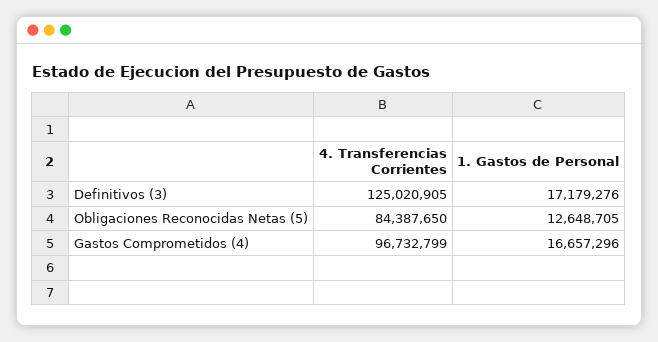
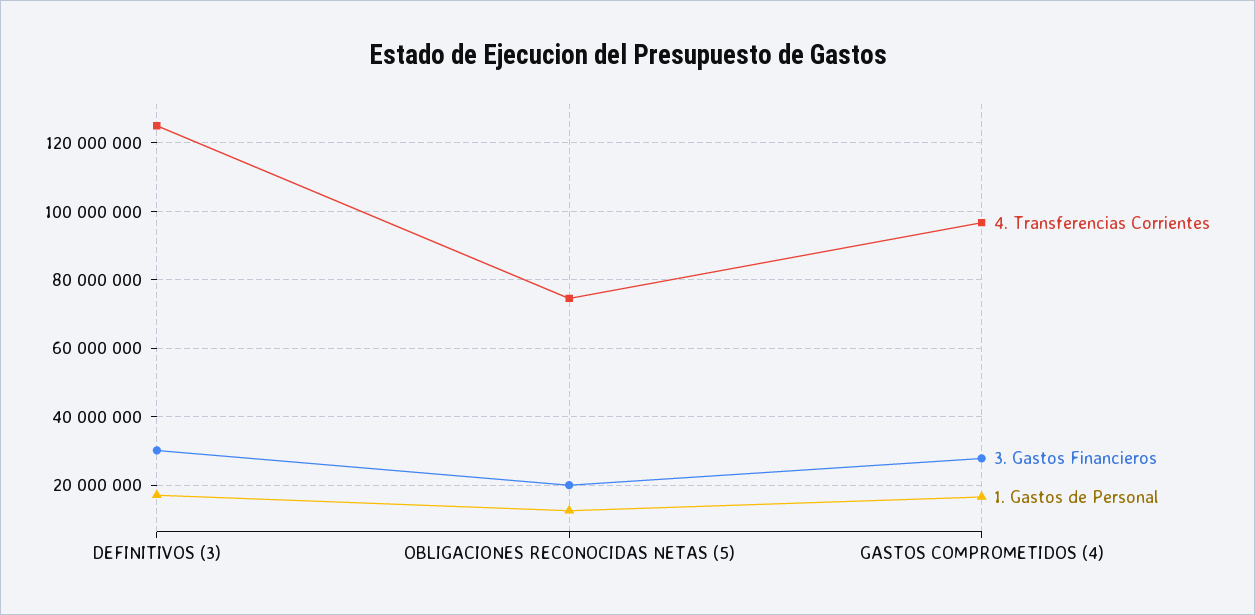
4. Transferencias Corrientes, Obligaciones Reconocidas Netas (5): 84387650 -> 74000000
3. Gastos Financieros, Definitivos (3): none -> 30000000
3. Gastos Financieros, Obligaciones Reconocidas Netas (5): none -> 20000000
3. Gastos Financieros, Gastos Comprometidos (4): none -> 28000000

